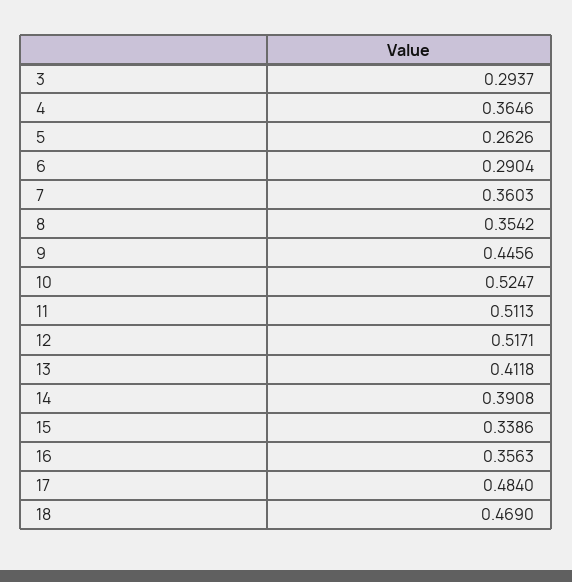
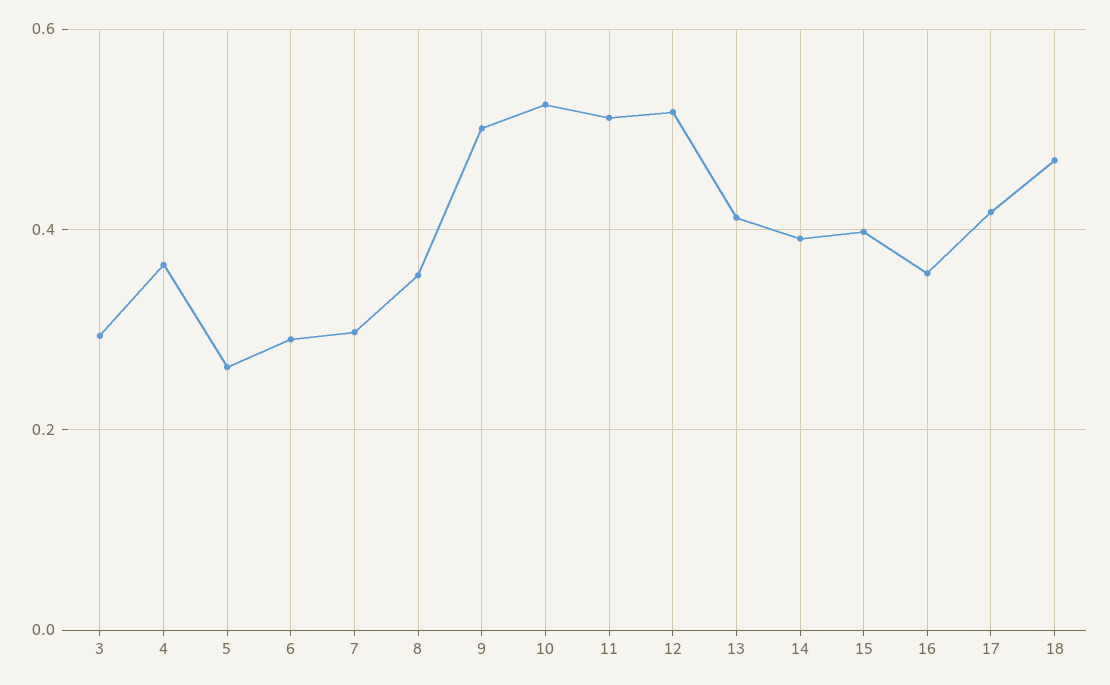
7: 0.3603 -> 0.3
9: 0.4456 -> 0.5
15: 0.3386 -> 0.4
17: 0.484 -> 0.42

